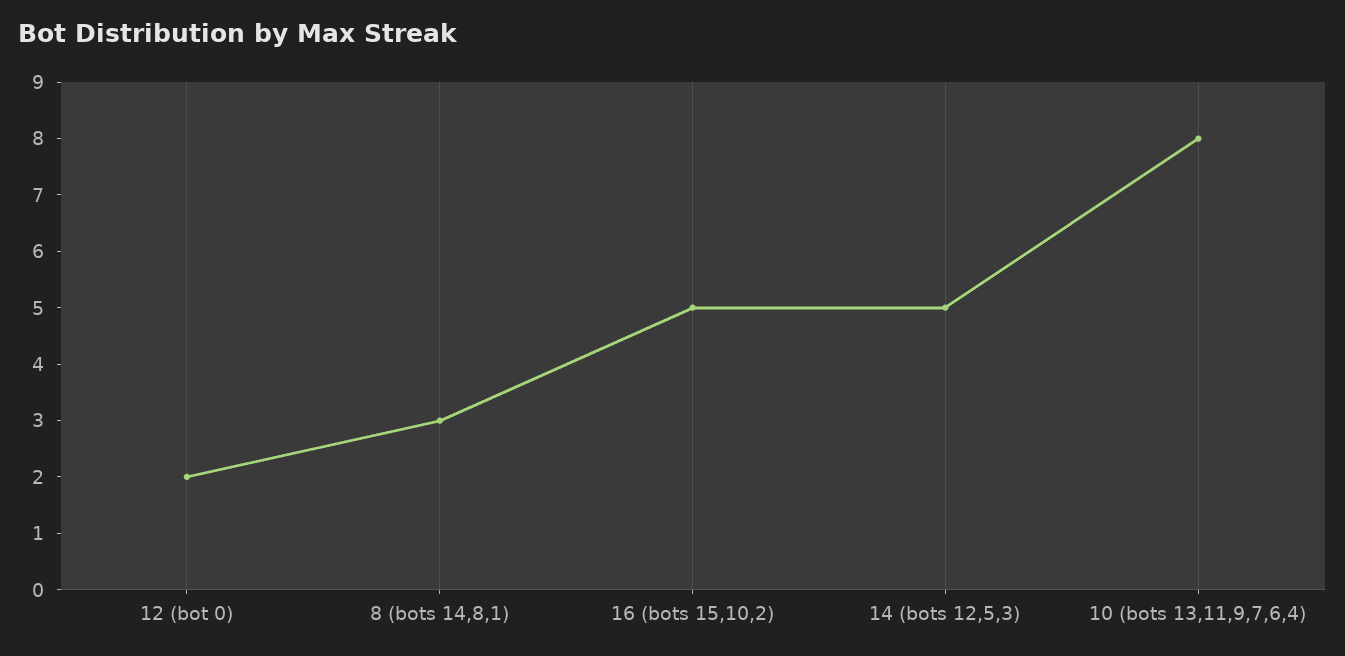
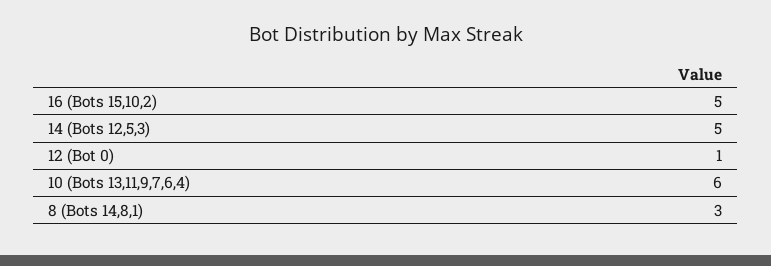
12 (bot 0): 2 -> 1
10 (bots 13,11,9,7,6,4): 8 -> 6

